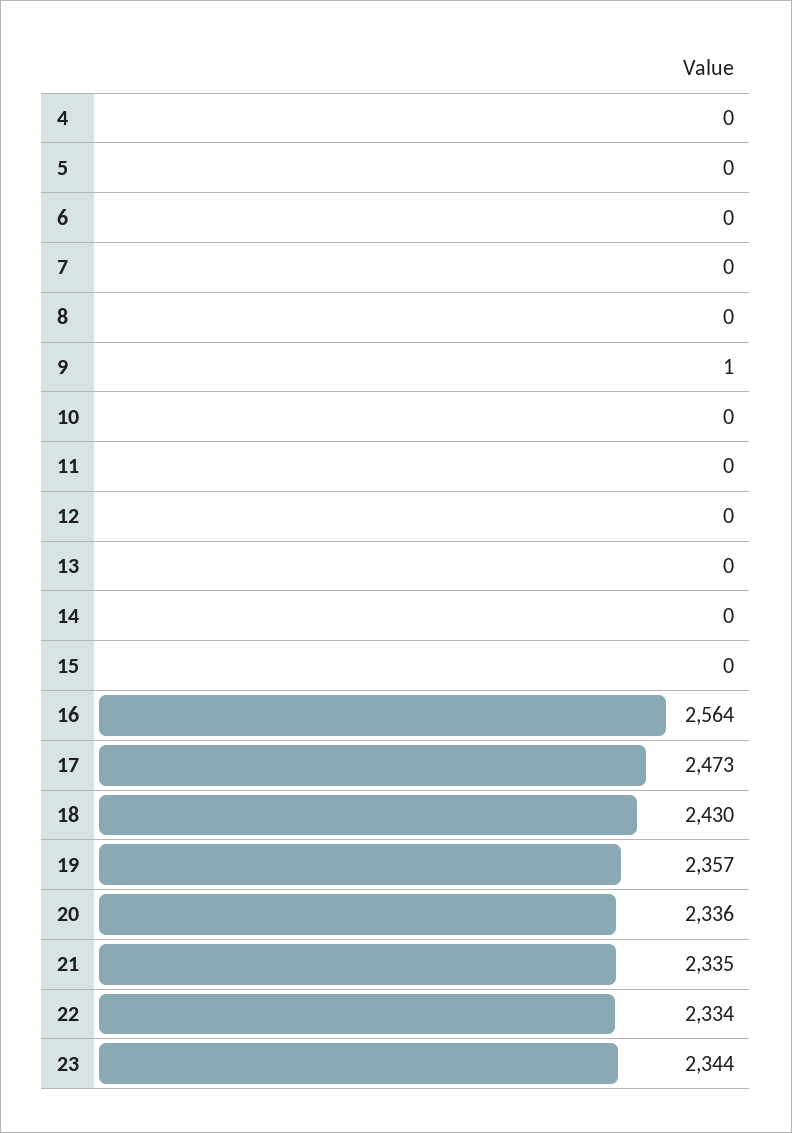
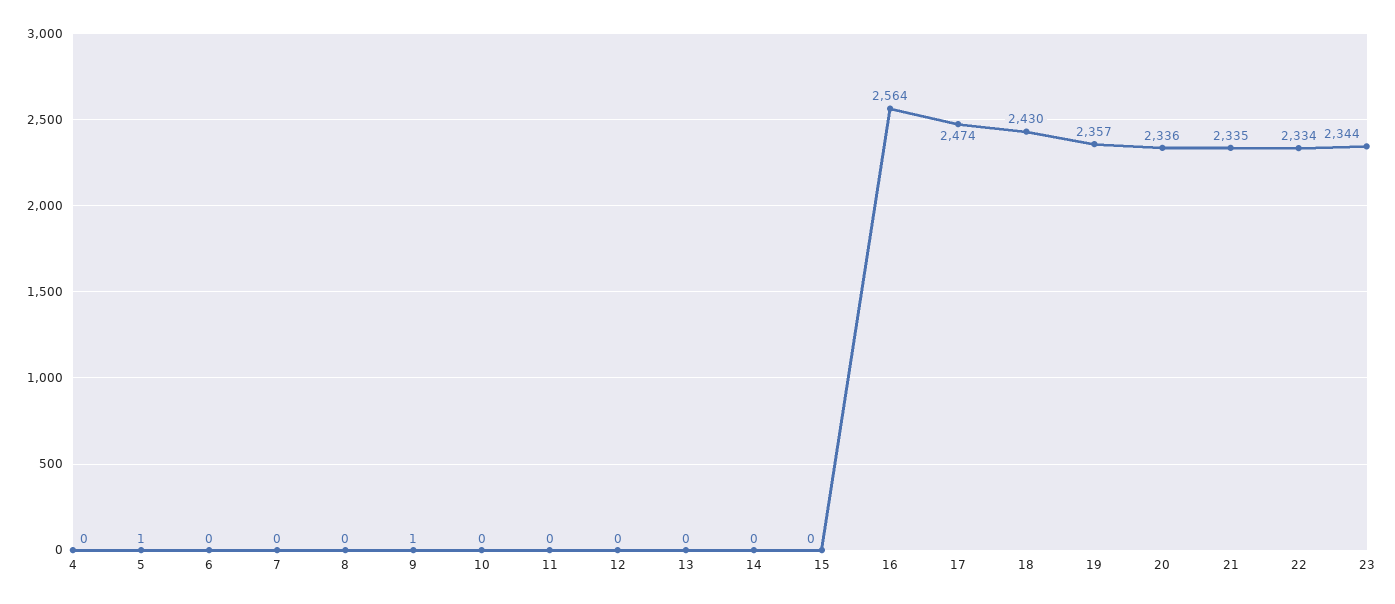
5: 0 -> 1
17: 2473 -> 2474

